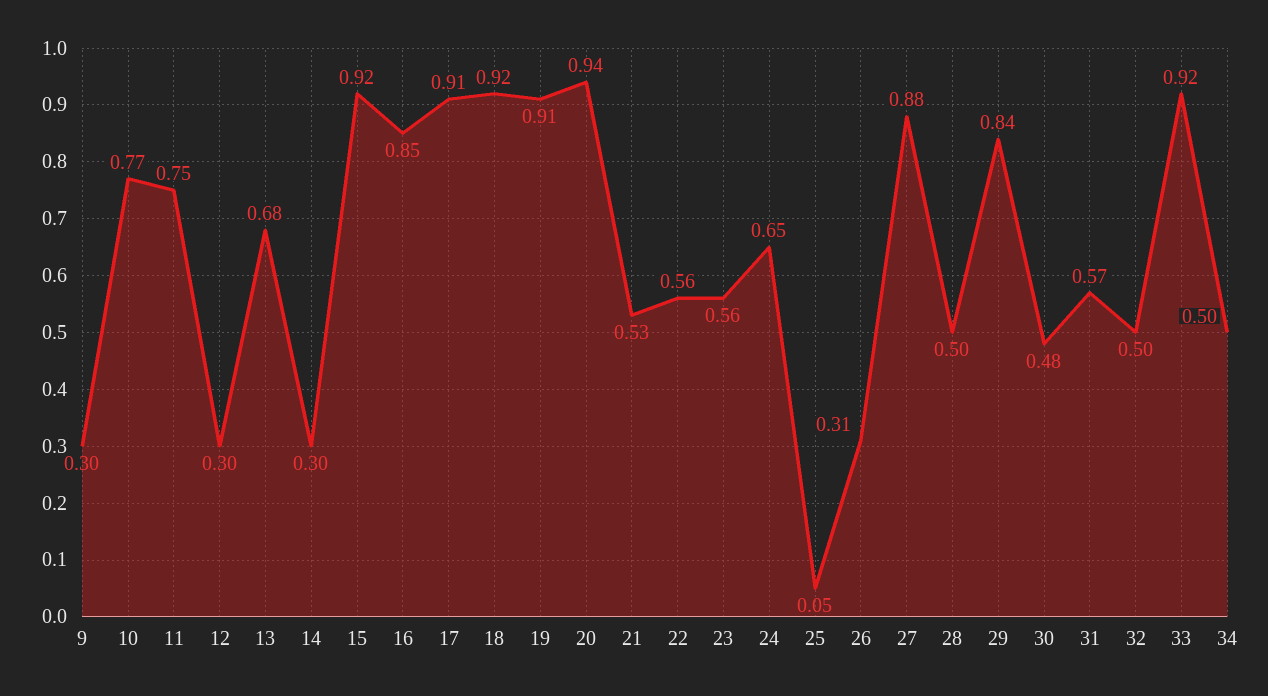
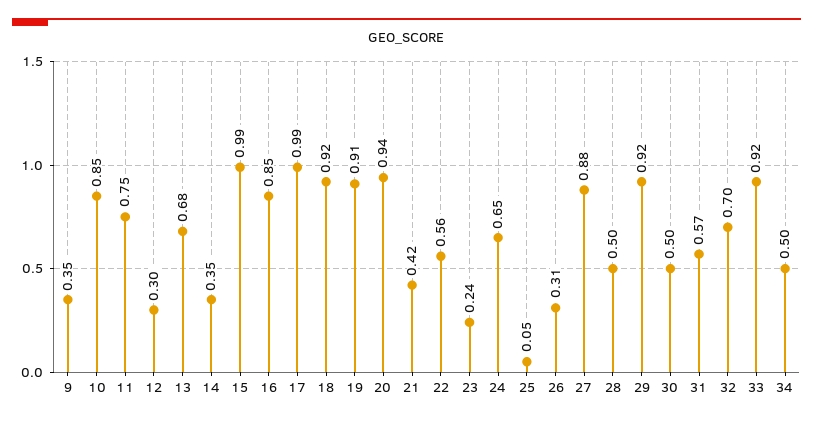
9: 0.3 -> 0.35
10: 0.77 -> 0.85
14: 0.3 -> 0.35
15: 0.92 -> 0.99
17: 0.91 -> 0.99
21: 0.53 -> 0.42
23: 0.56 -> 0.24
29: 0.84 -> 0.92
30: 0.48 -> 0.5
32: 0.5 -> 0.7

